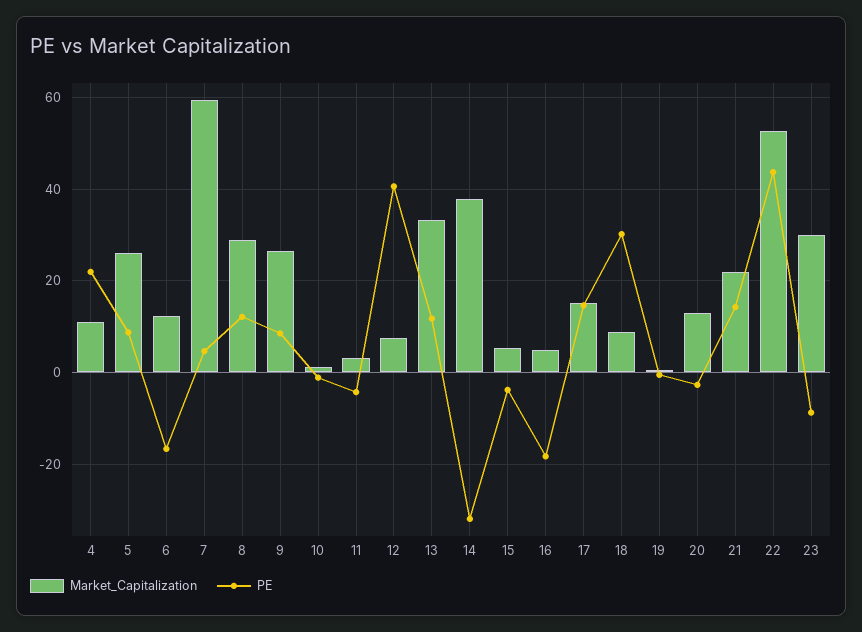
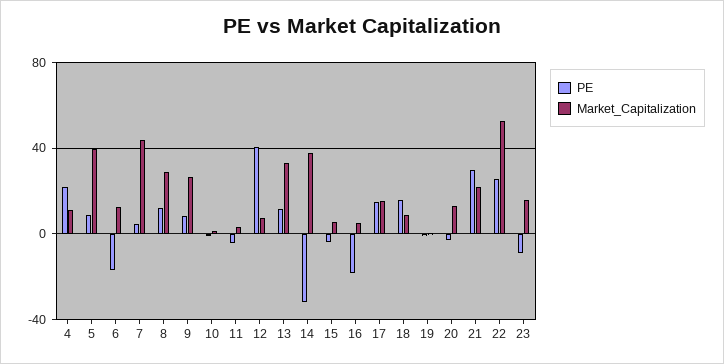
Market_Capitalization, 5: 26 -> 40
Market_Capitalization, 7: 60 -> 45
PE, 18: 30 -> 15
PE, 21: 14 -> 30
PE, 22: 44 -> 25
Market_Capitalization, 23: 30 -> 15

